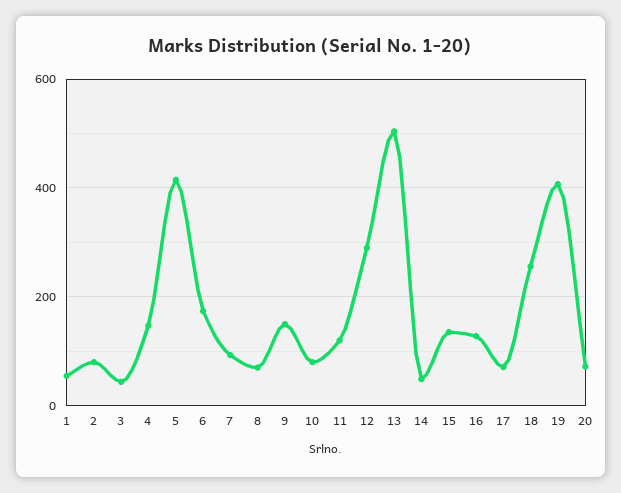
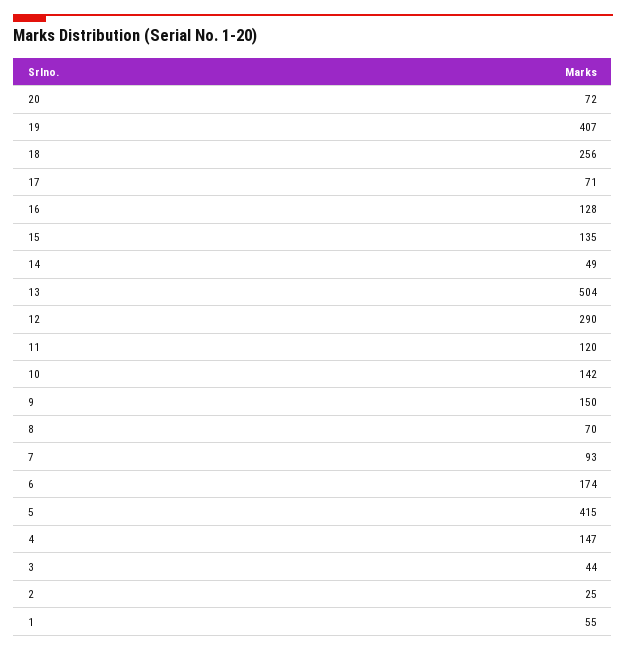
2: 80 -> 25
10: 80 -> 142

